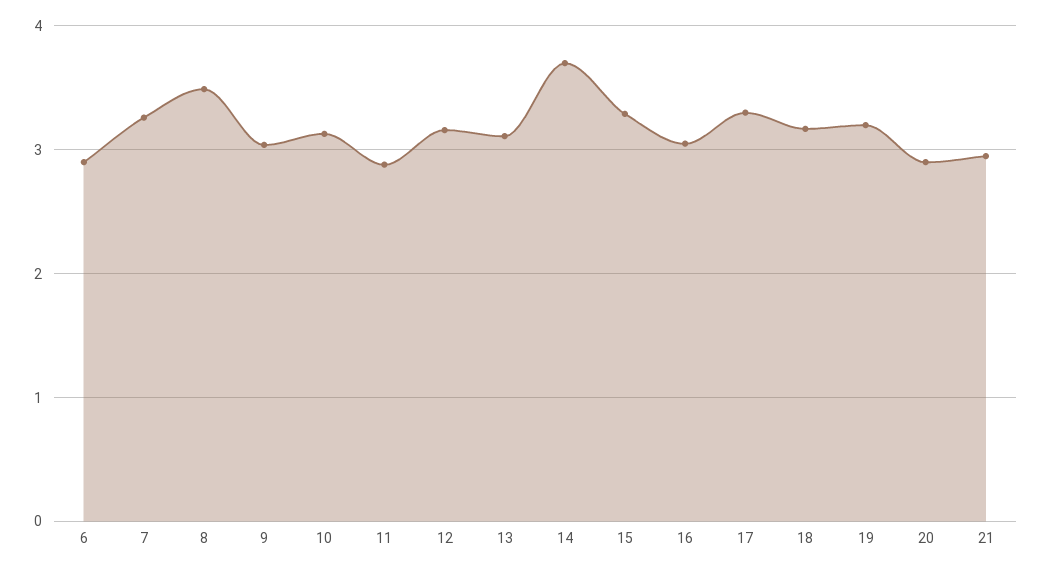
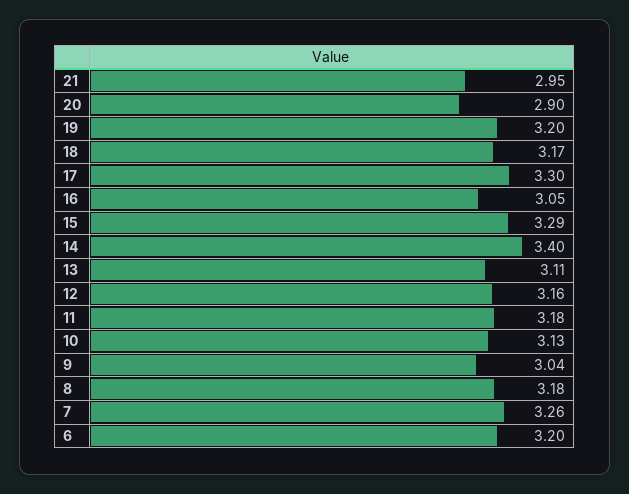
6: 2.9 -> 3.2
8: 3.5 -> 3.18
11: 2.9 -> 3.18
14: 3.7 -> 3.4

